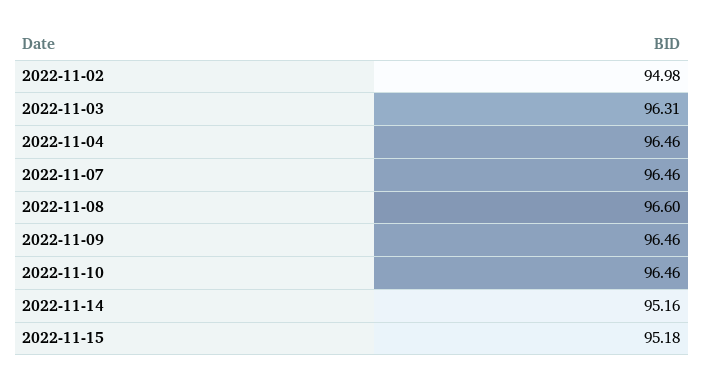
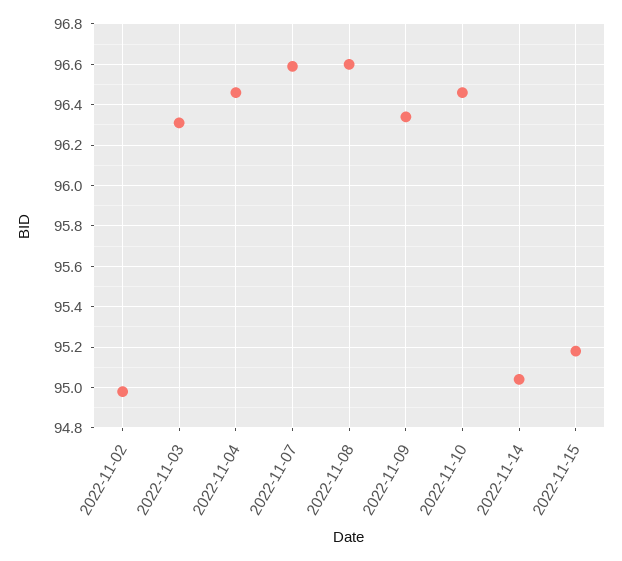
2022-11-07: 96.46 -> 96.6
2022-11-09: 96.46 -> 96.35
2022-11-14: 95.16 -> 95.05

